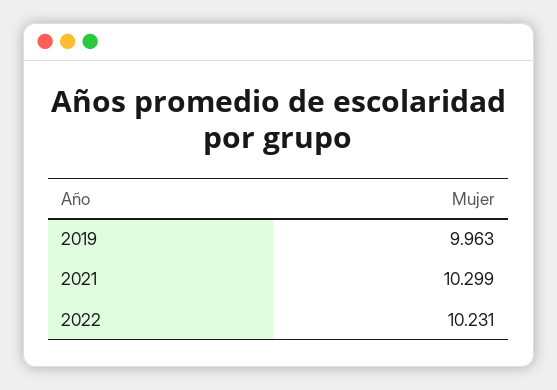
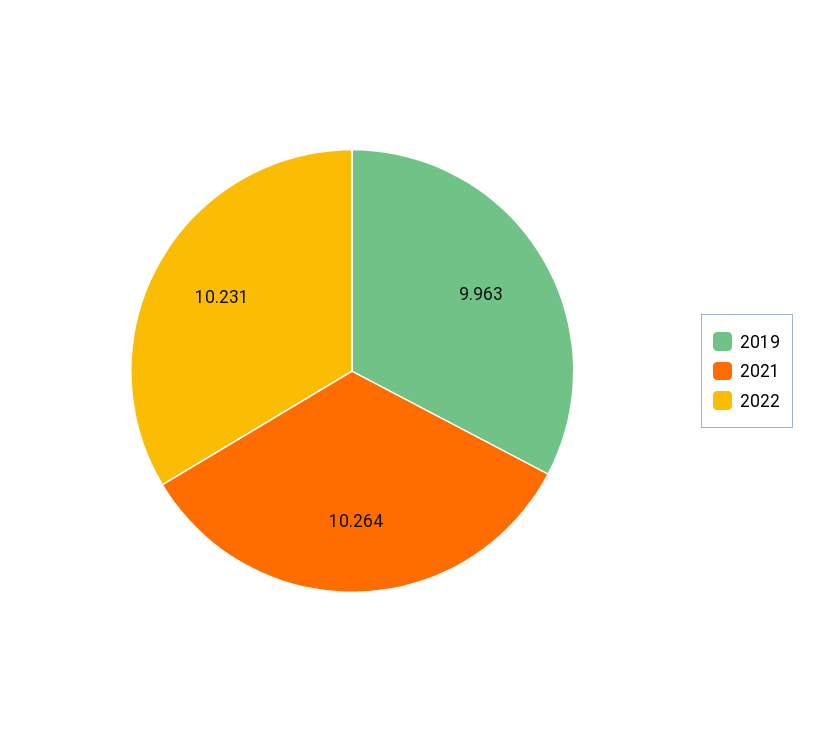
2021: 10.299 -> 10.264

